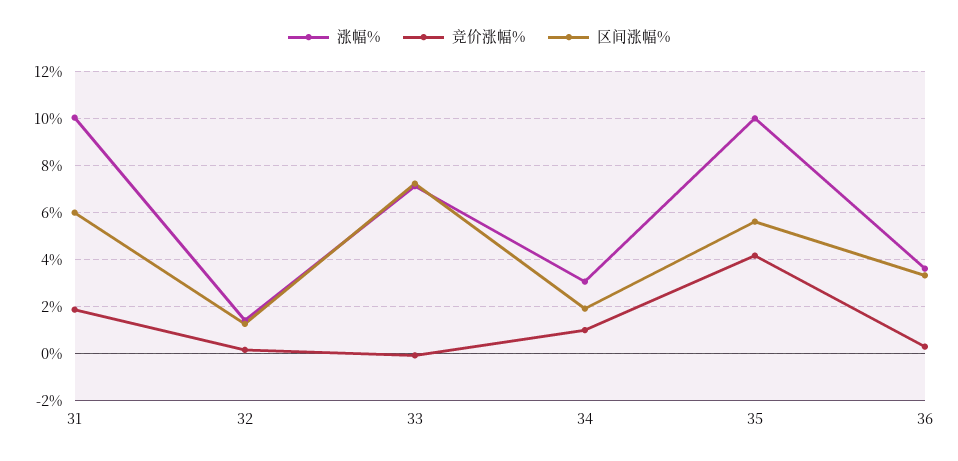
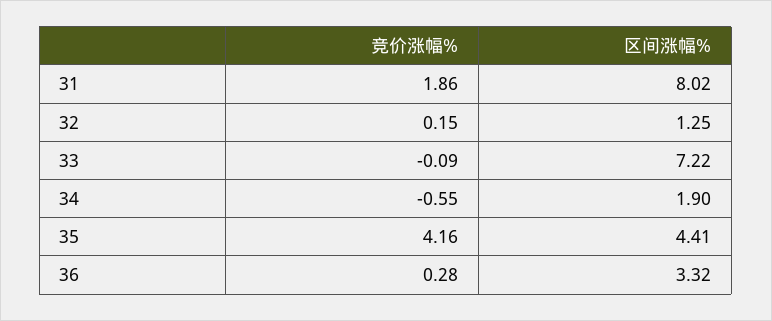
涨幅%, 31: 10 -> none
区间涨幅%, 31: 6 -> 8.02
涨幅%, 32: 1.5 -> none
涨幅%, 33: 7 -> none
涨幅%, 34: 3 -> none
竞价涨幅%, 34: 1 -> -0.55
涨幅%, 35: 10 -> none
区间涨幅%, 35: 5.5 -> 4.41
涨幅%, 36: 3.5 -> none

